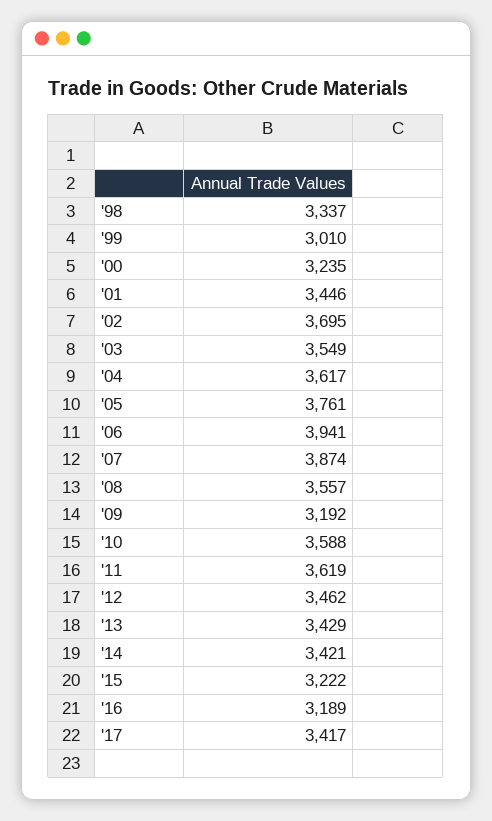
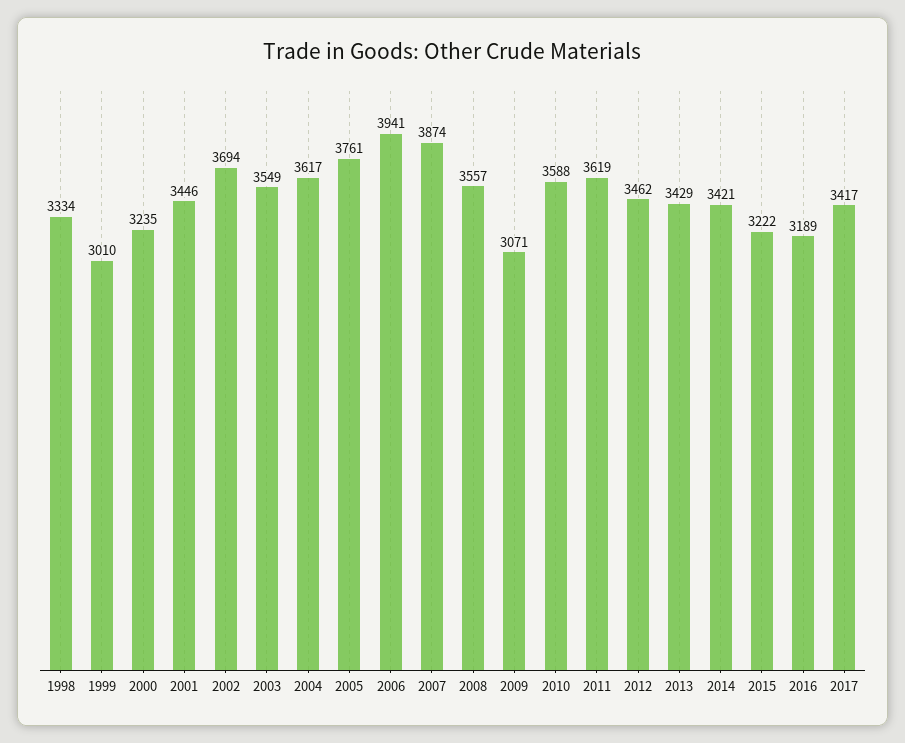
'98: 3337 -> 3334
'02: 3695 -> 3694
'09: 3192 -> 3071

